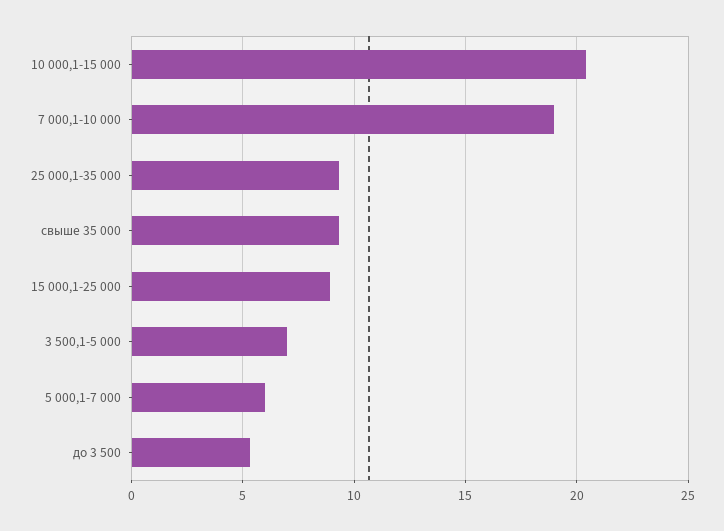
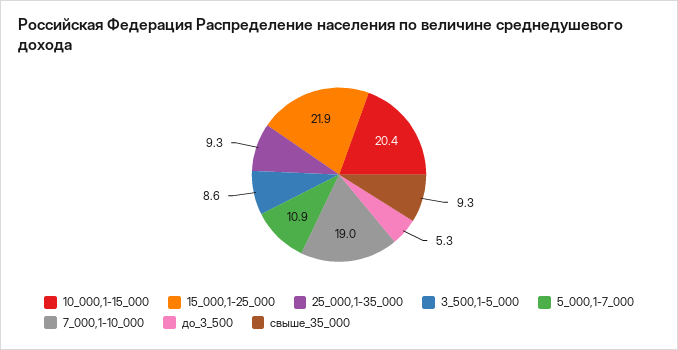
15 000,1-25 000: 9 -> 21.9
3 500,1-5 000: 7 -> 8.6
5 000,1-7 000: 6 -> 10.9

